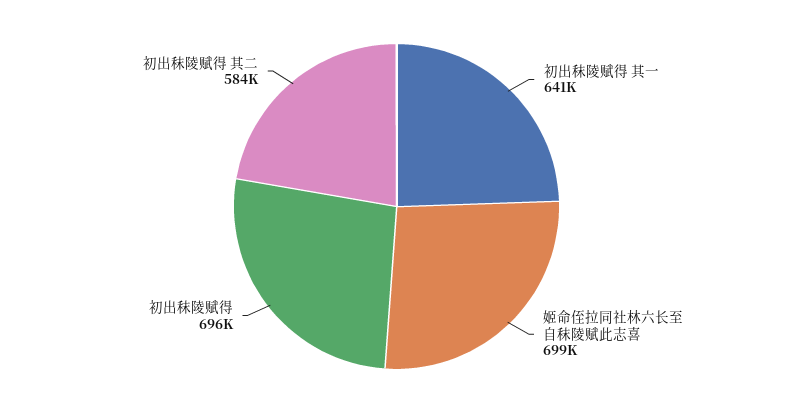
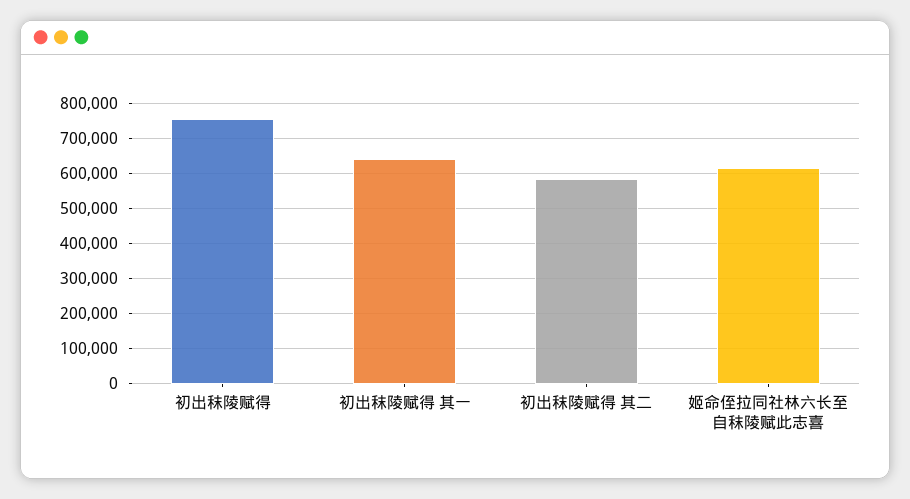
姬命侄拉同社林六长至自秣陵赋此志喜: 699000 -> 620000
初出秣陵赋得: 696000 -> 760000

